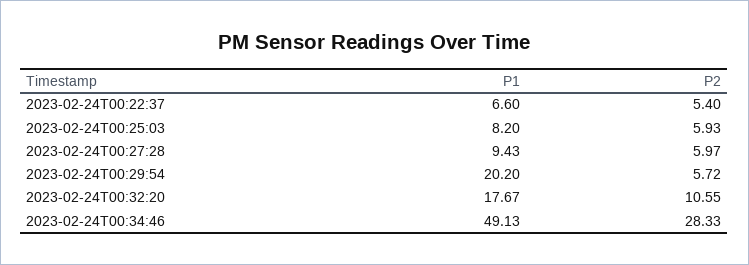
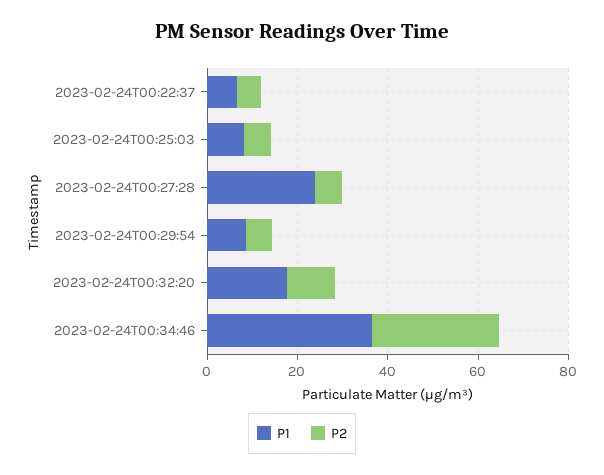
P1, 2023-02-24T00:27:28: 9.43 -> 25
P1, 2023-02-24T00:29:54: 20.2 -> 10
P1, 2023-02-24T00:34:46: 49.13 -> 35

